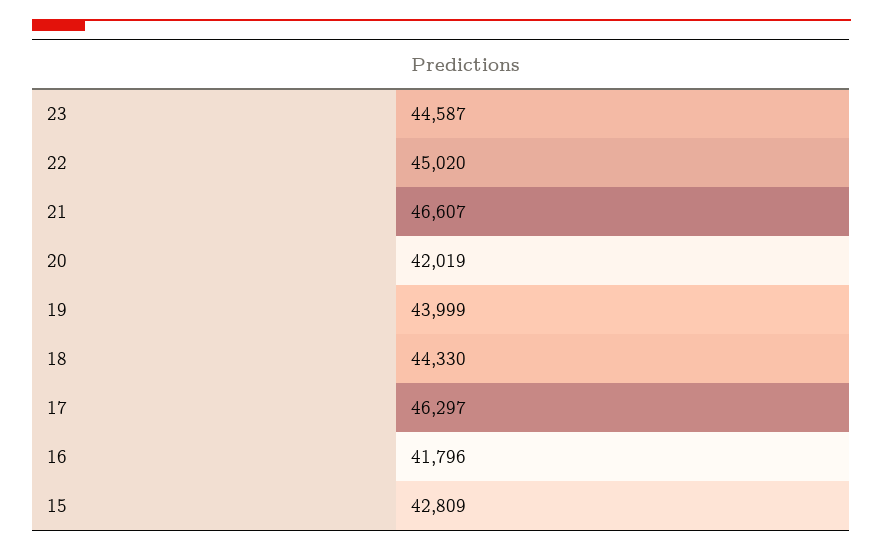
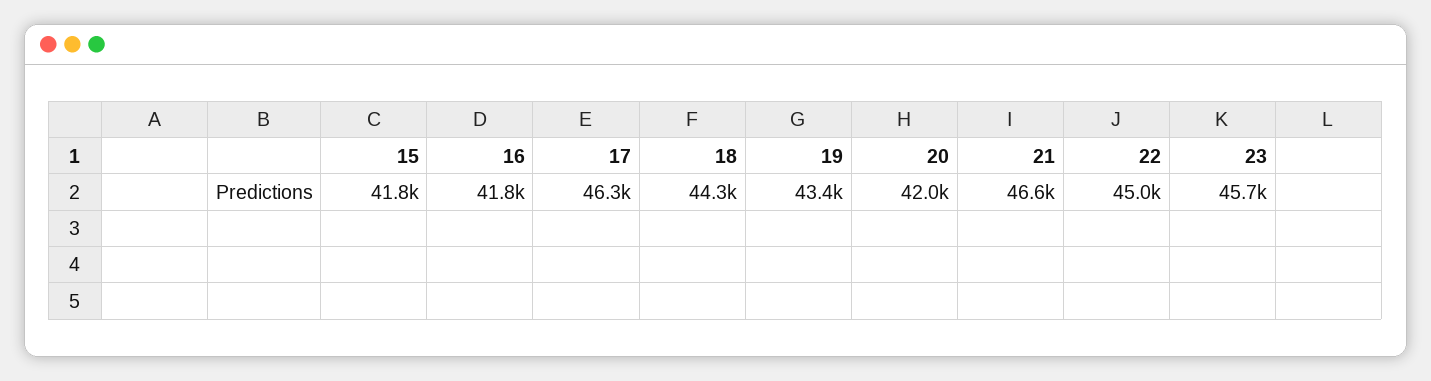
23: 44587 -> 45700
19: 43999 -> 43400
15: 42809 -> 41800

